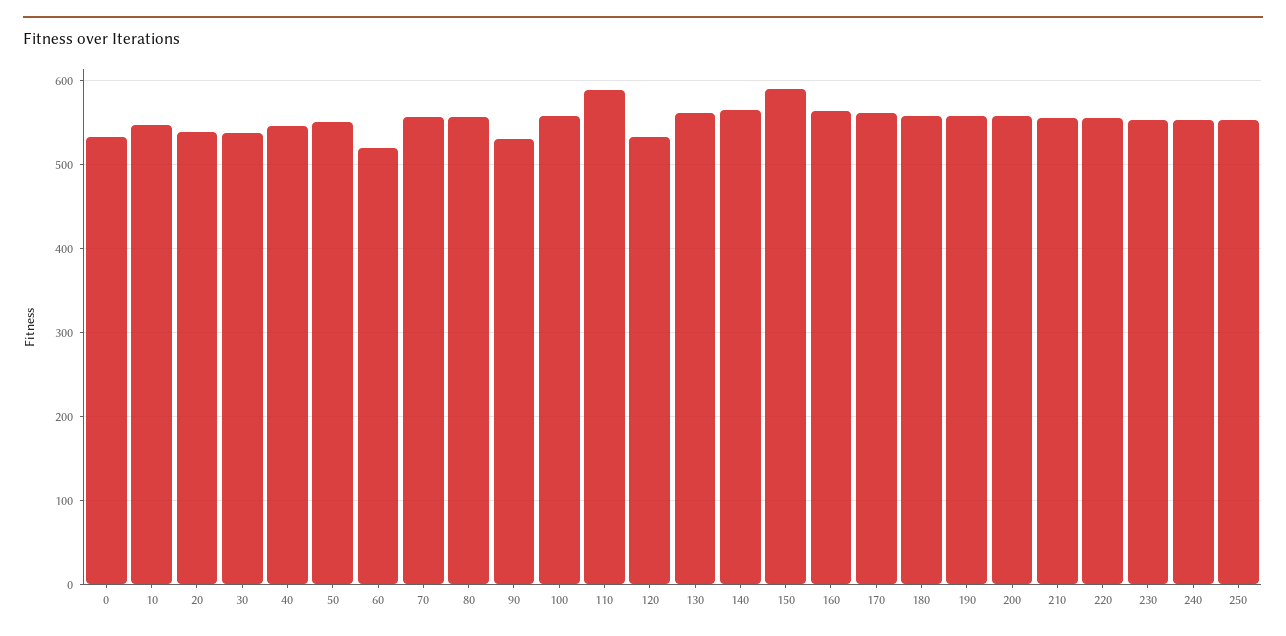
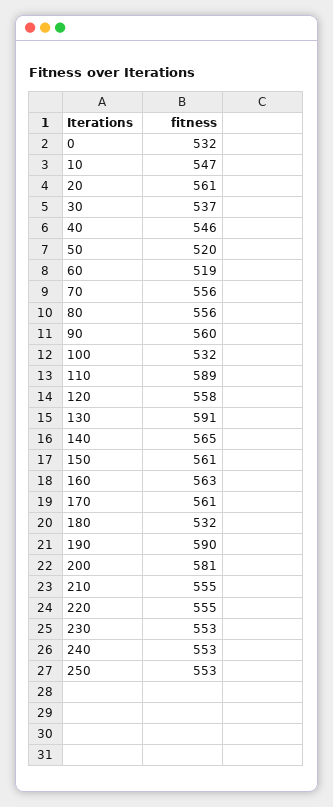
20: 540 -> 561
50: 550 -> 520
90: 530 -> 560
100: 560 -> 532
120: 530 -> 558
130: 560 -> 591
150: 590 -> 561
180: 560 -> 532
190: 560 -> 590
200: 560 -> 581

